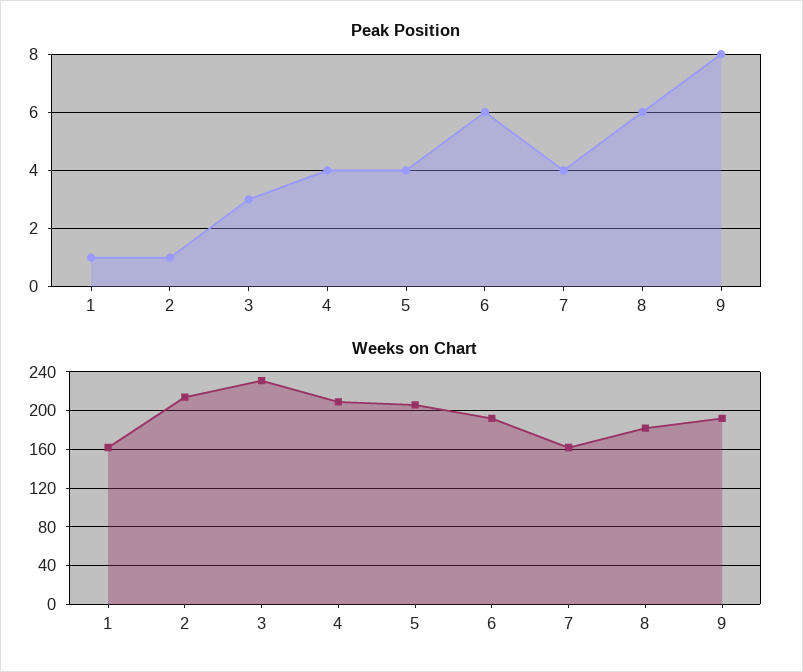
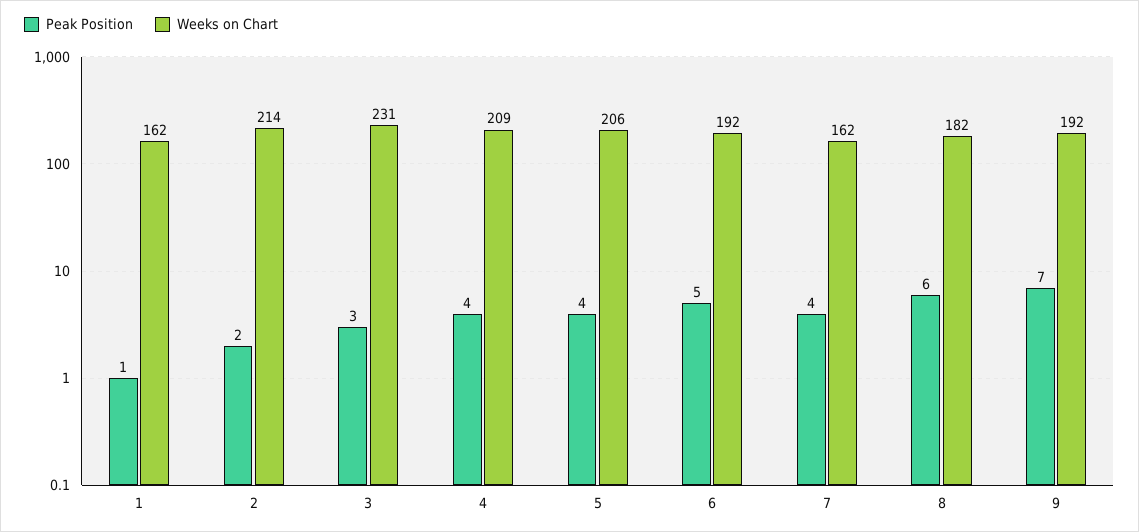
Peak Position, 2: 1 -> 2
Peak Position, 6: 6 -> 5
Peak Position, 9: 8 -> 7

